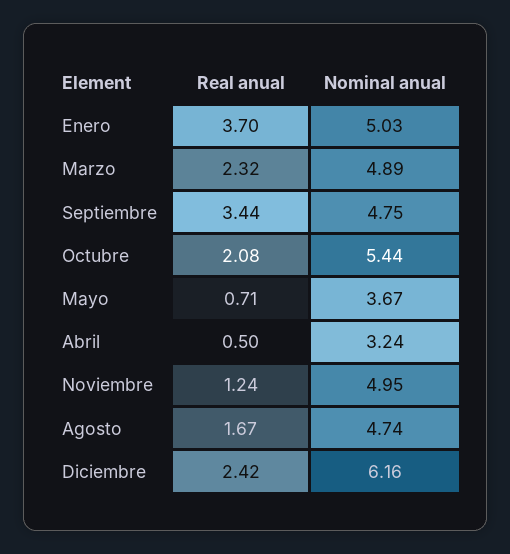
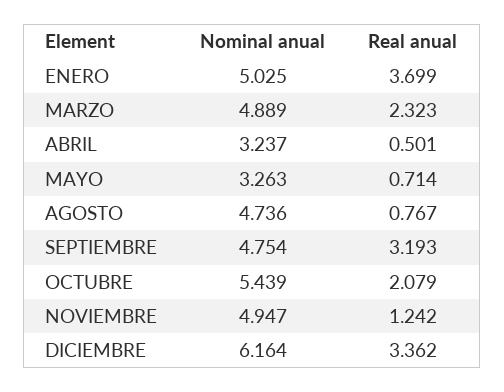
Real anual, Septiembre: 3.44 -> 3.193
Nominal anual, Mayo: 3.67 -> 3.263
Real anual, Agosto: 1.67 -> 0.767
Real anual, Diciembre: 2.42 -> 3.362

